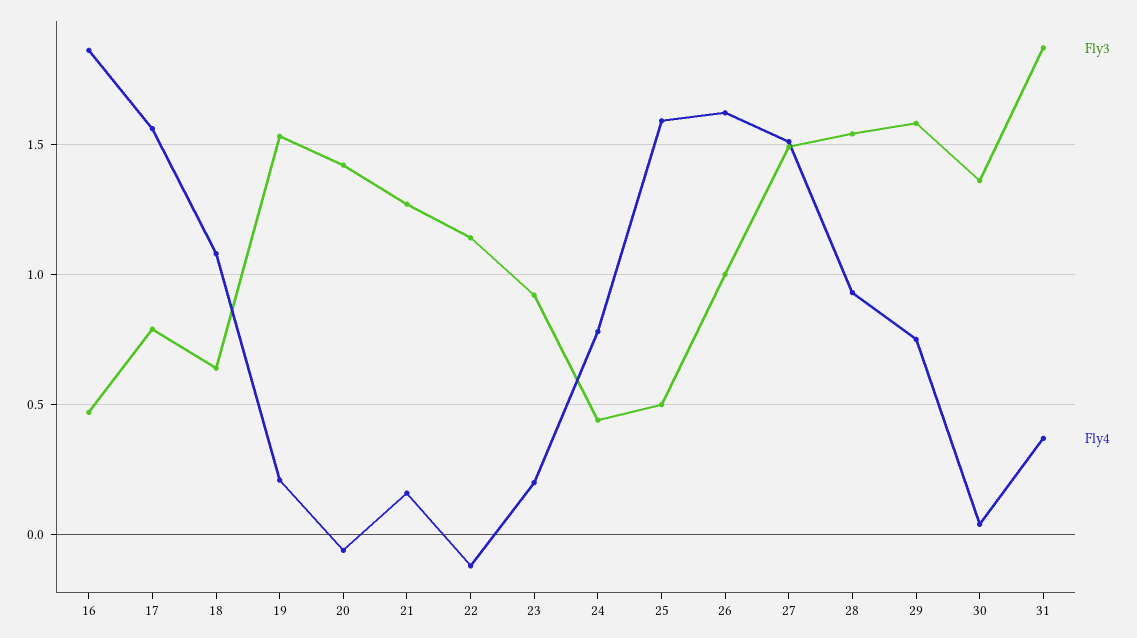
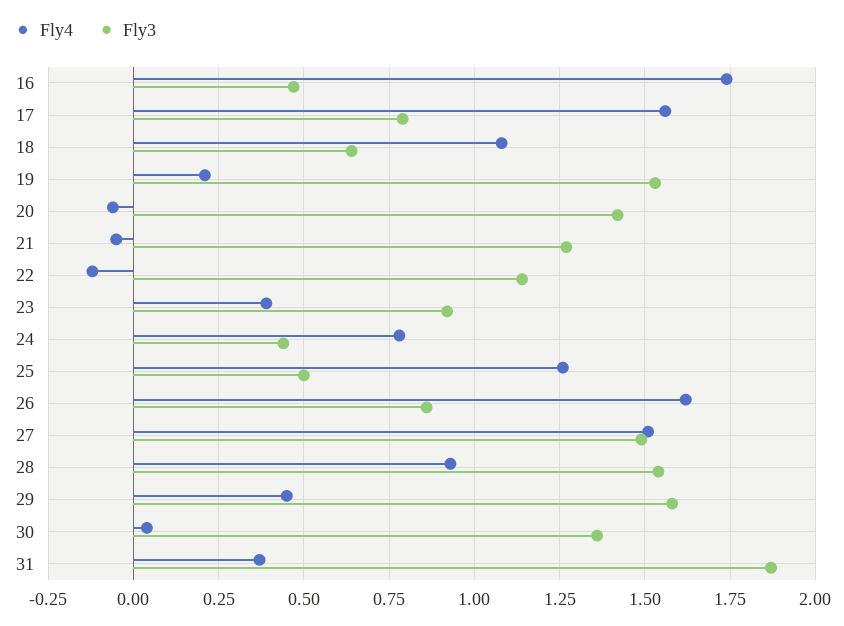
Fly4, 16: 1.85 -> 1.75
Fly4, 21: 0.15 -> -0.05
Fly4, 23: 0.2 -> 0.4
Fly4, 25: 1.6 -> 1.25
Fly3, 26: 1 -> 0.85
Fly4, 29: 0.75 -> 0.45

